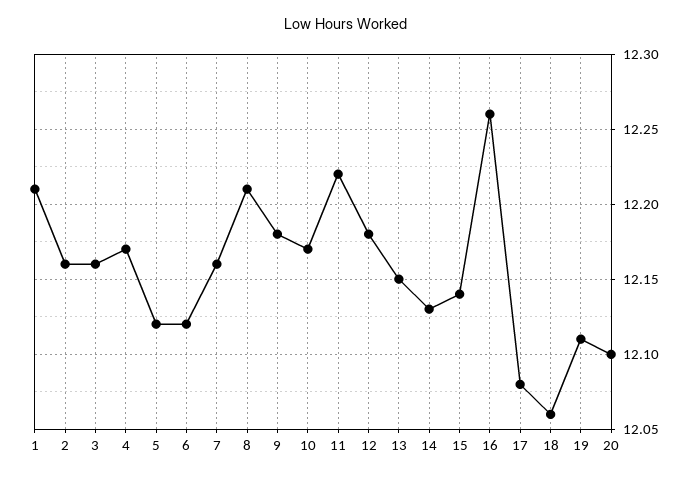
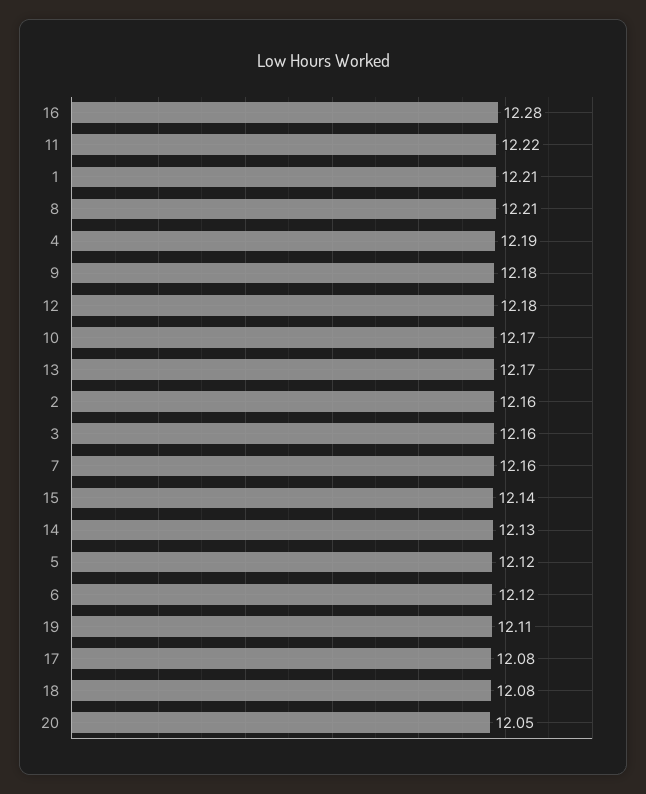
4: 12.17 -> 12.19
13: 12.15 -> 12.17
16: 12.26 -> 12.28
18: 12.06 -> 12.08
20: 12.1 -> 12.05

